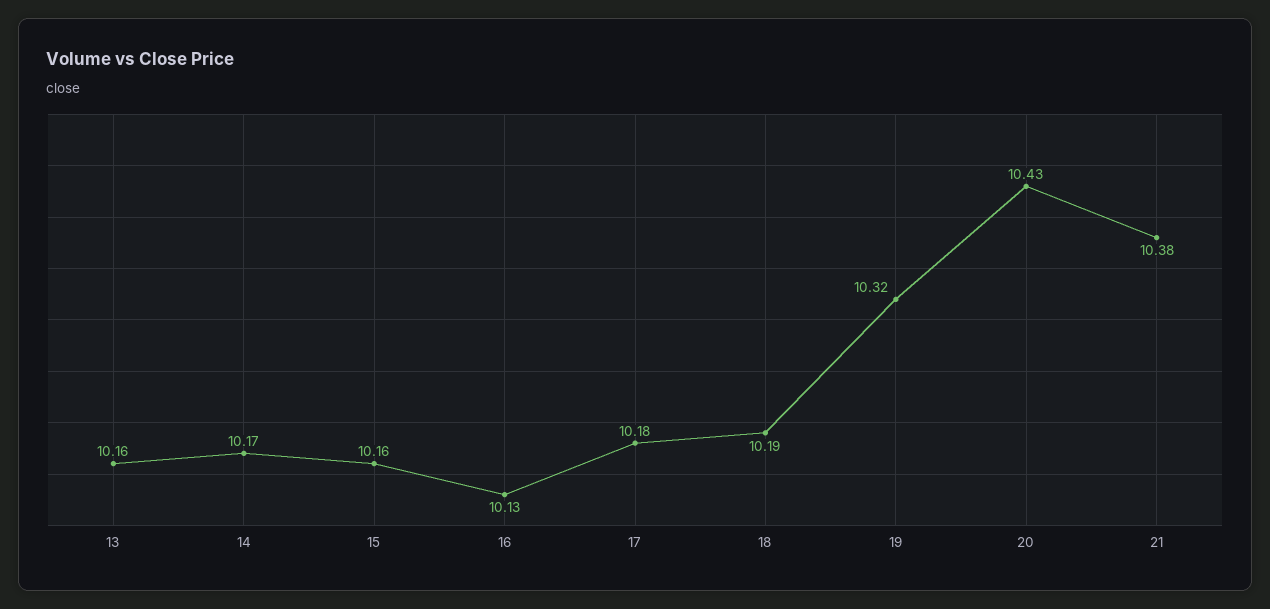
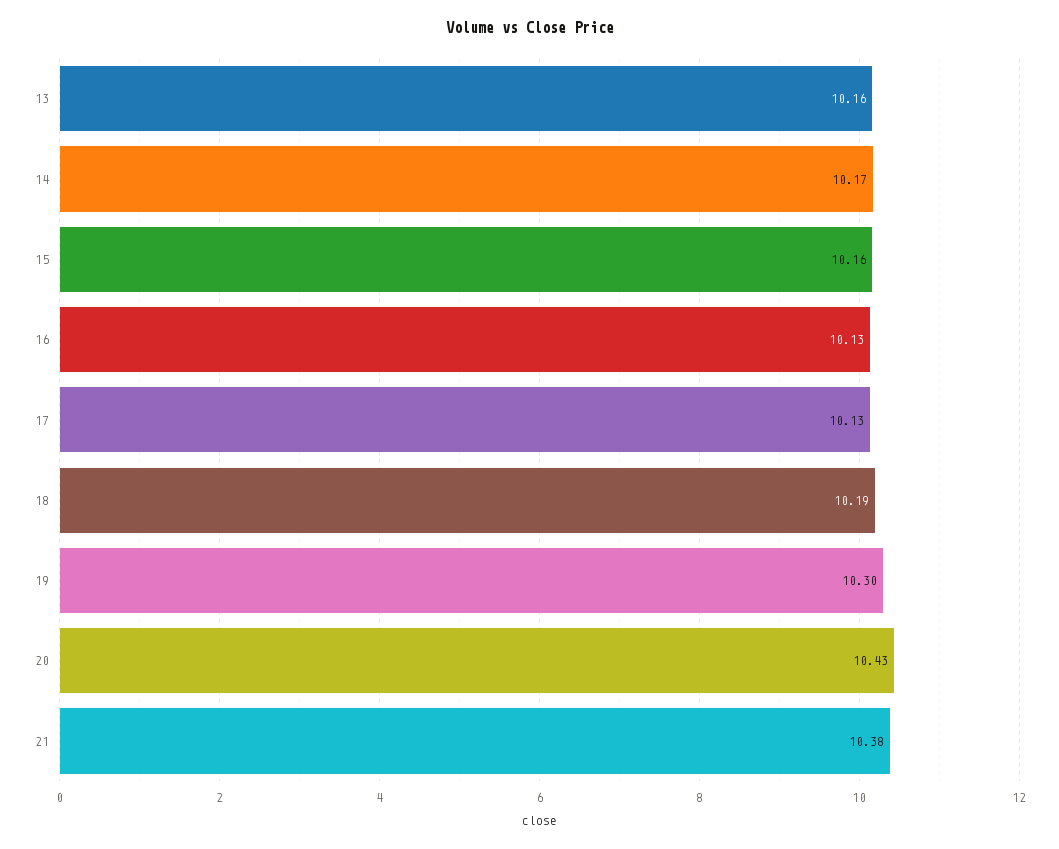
17: 10.18 -> 10.13
19: 10.32 -> 10.3

